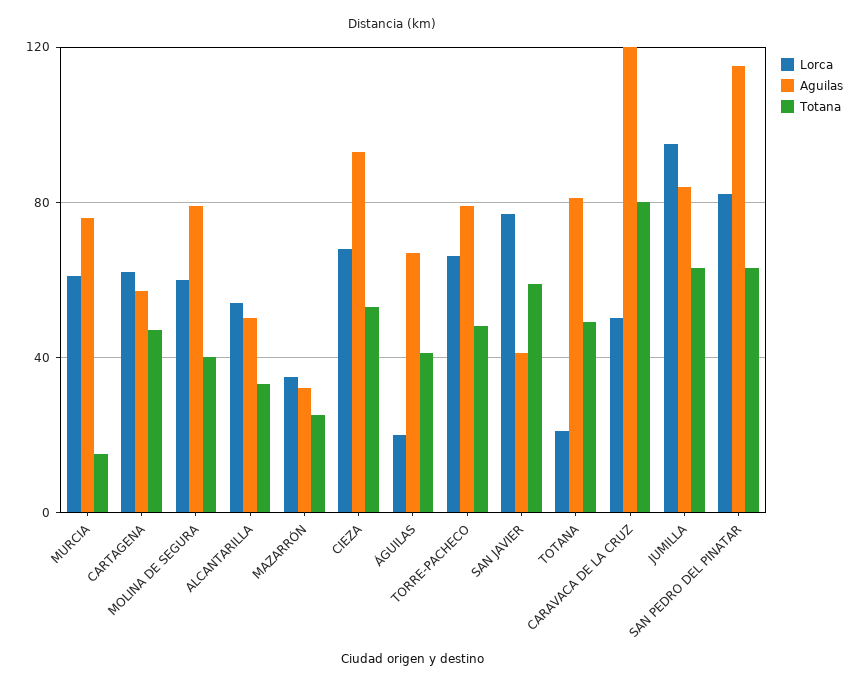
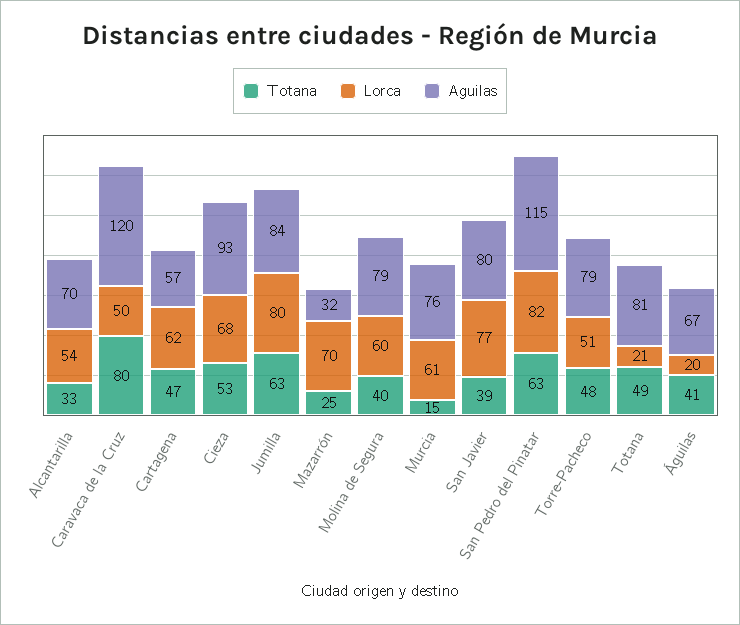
Aguilas, ALCANTARILLA: 50 -> 70
Lorca, MAZARRÓN: 35 -> 70
Lorca, TORRE-PACHECO: 65 -> 51
Aguilas, SAN JAVIER: 40 -> 80
Totana, SAN JAVIER: 60 -> 39
Lorca, JUMILLA: 95 -> 80

